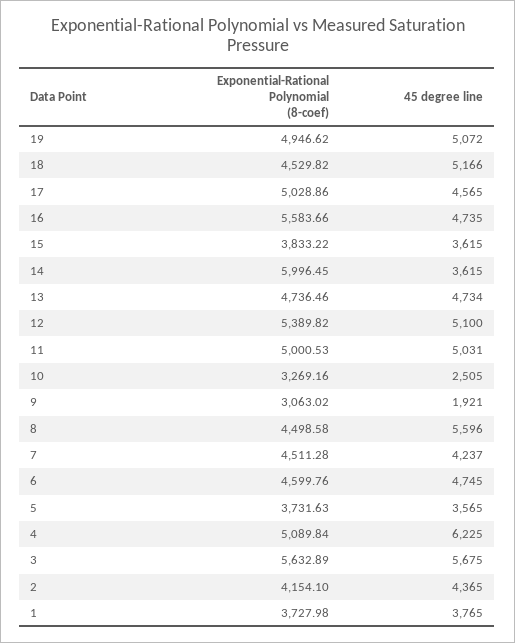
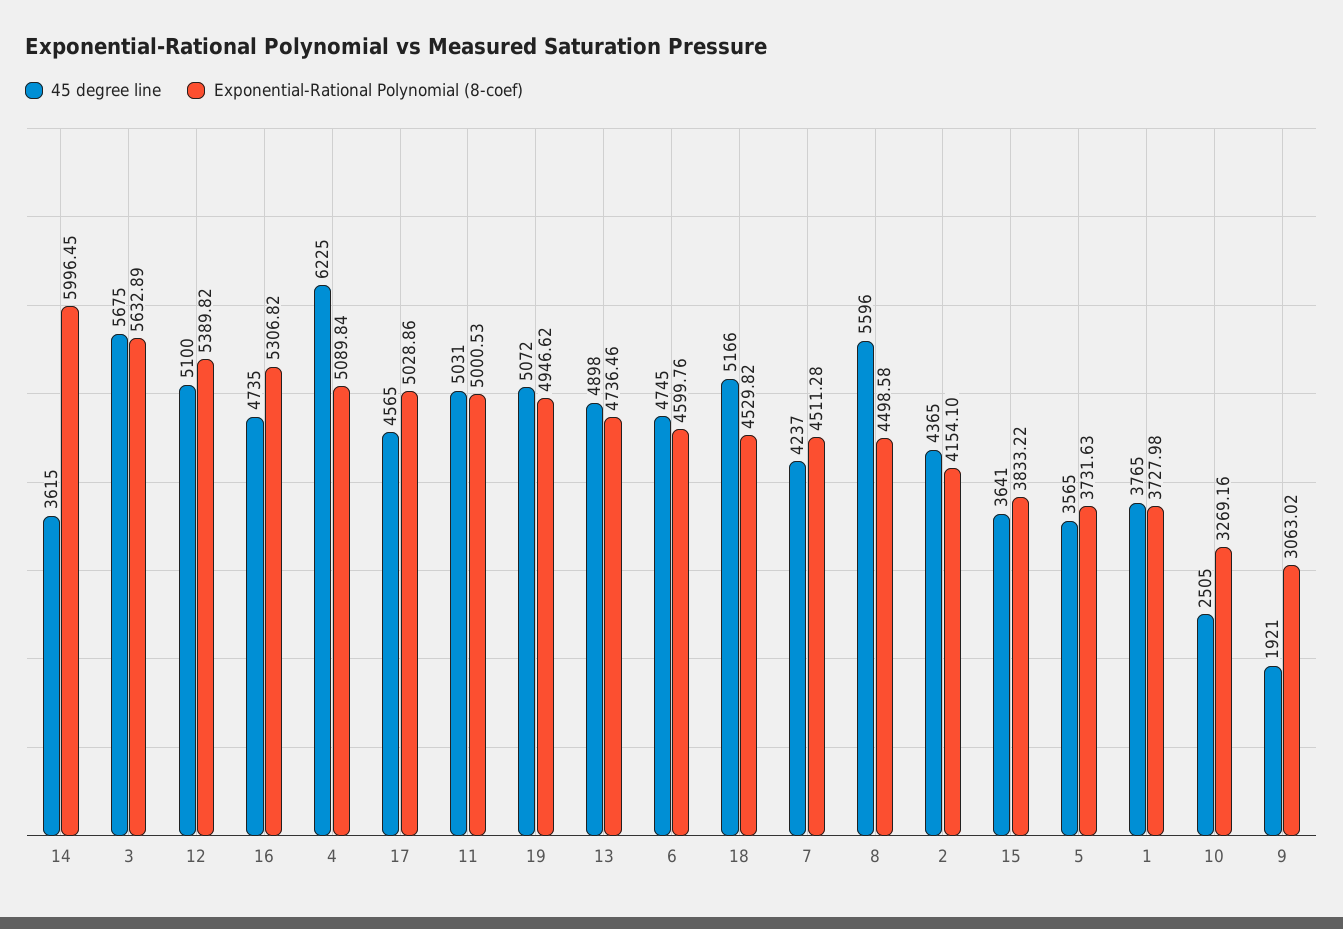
Exponential-Rational Polynomial (8-coef), 16: 5583.66 -> 5306.82
45 degree line, 15: 3615 -> 3641
45 degree line, 13: 4734 -> 4898

